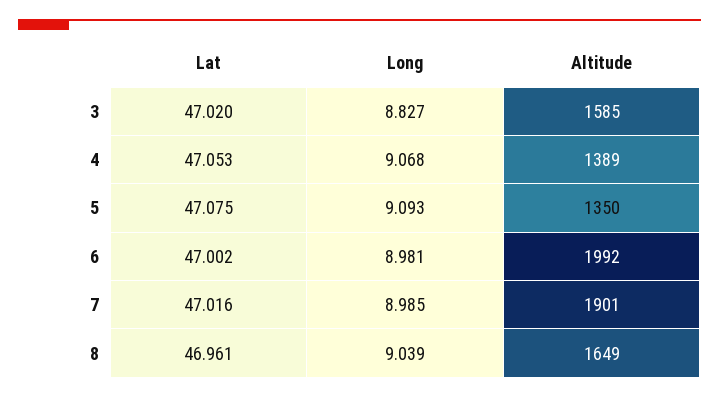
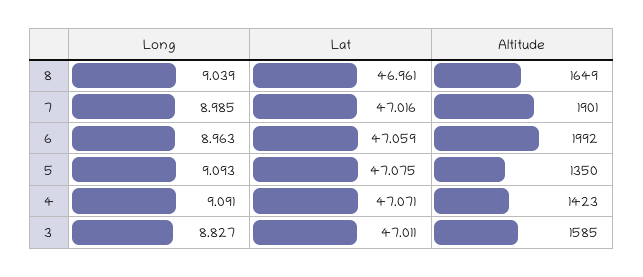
Lat, 3: 47.02 -> 47.011
Lat, 4: 47.053 -> 47.071
Long, 4: 9.068 -> 9.091
Altitude, 4: 1389 -> 1423
Lat, 6: 47.002 -> 47.059
Long, 6: 8.981 -> 8.963

